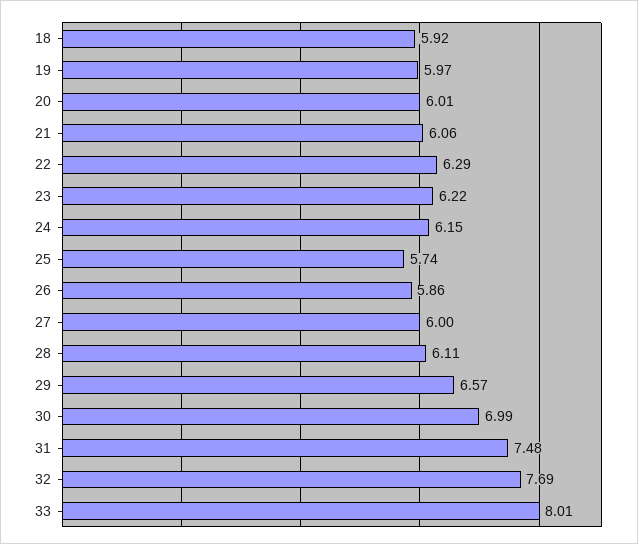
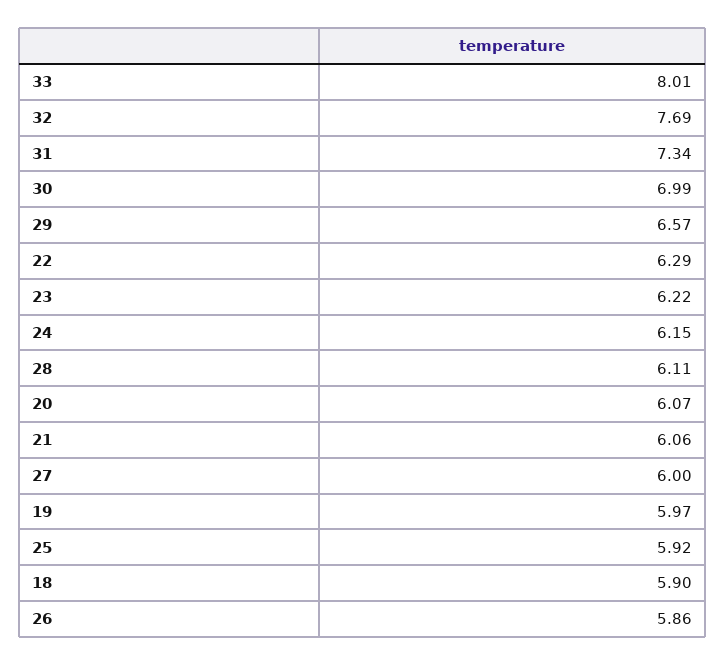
18: 5.92 -> 5.9
20: 6.01 -> 6.07
25: 5.74 -> 5.92
31: 7.48 -> 7.34

